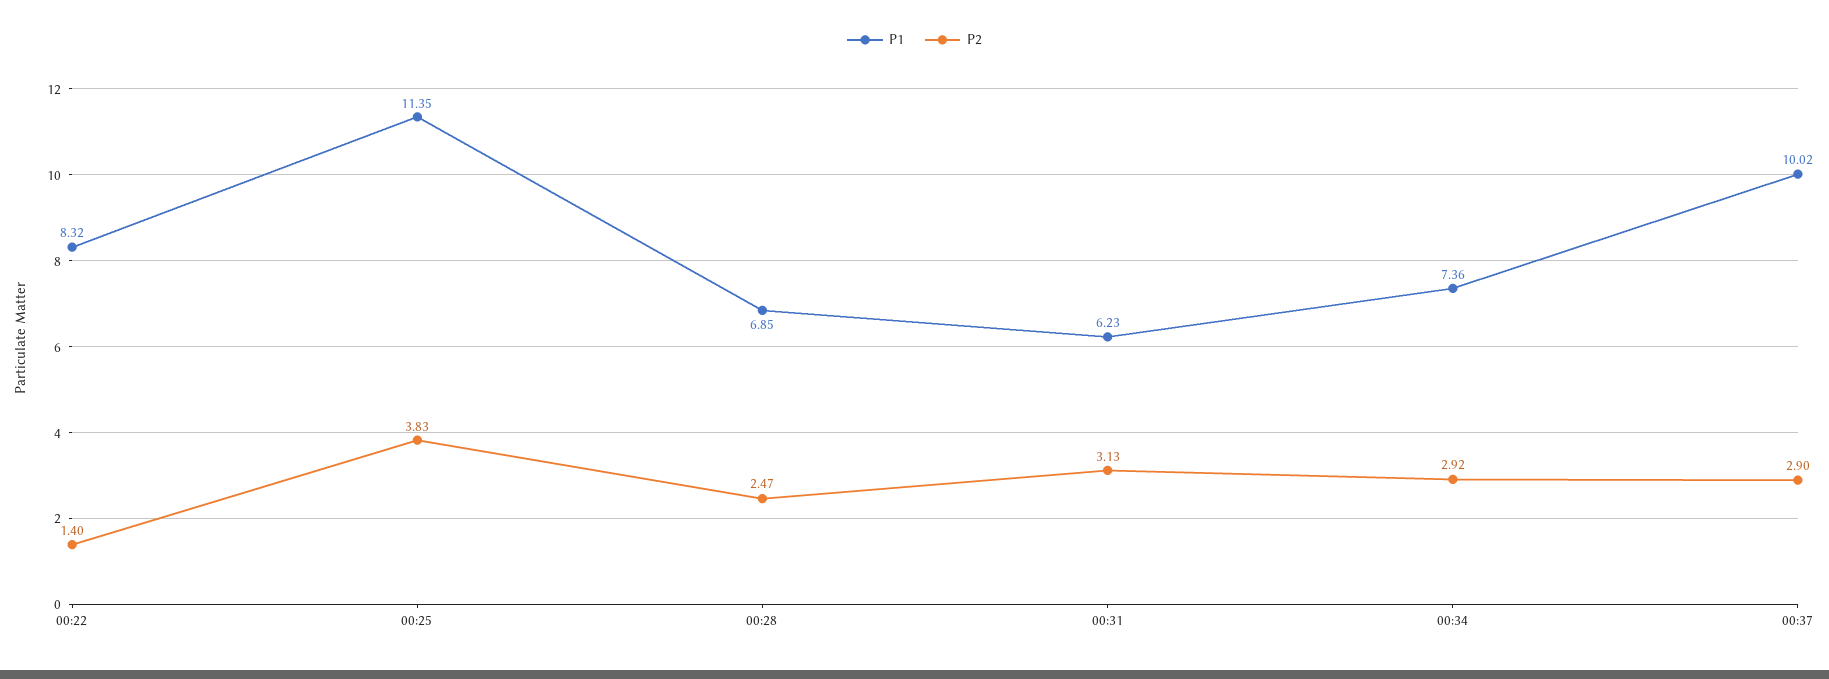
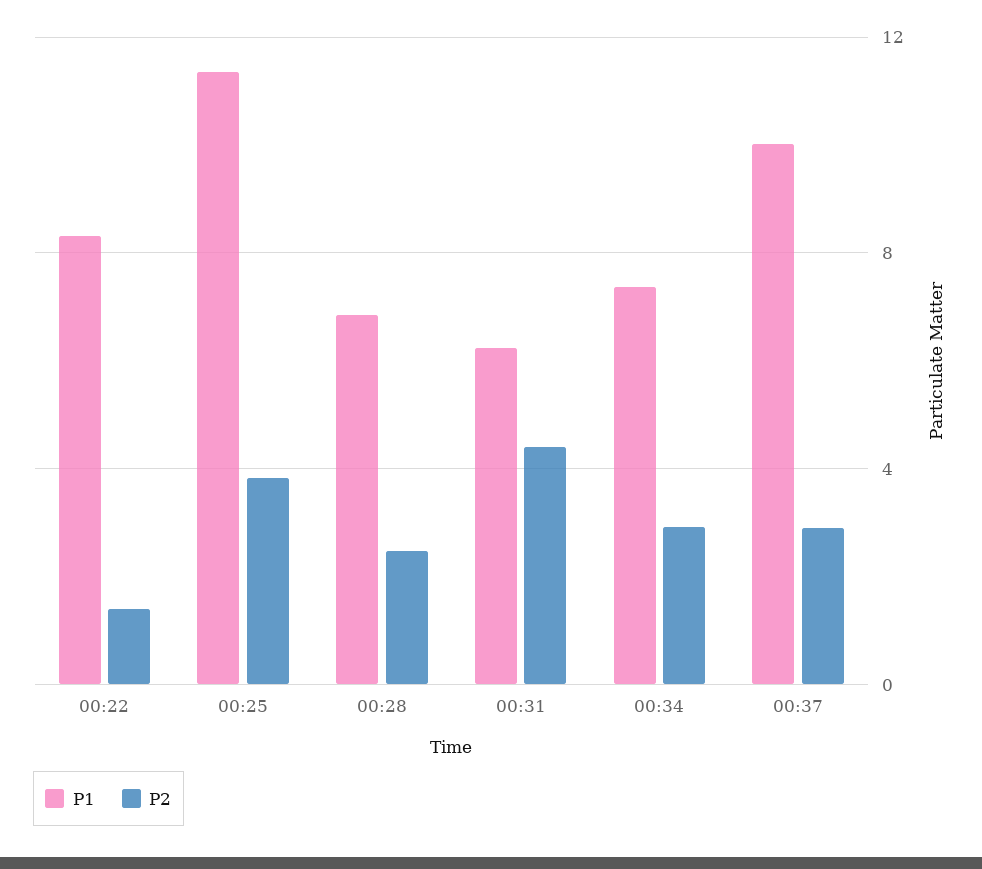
P2, 00:31: 3.13 -> 4.5

